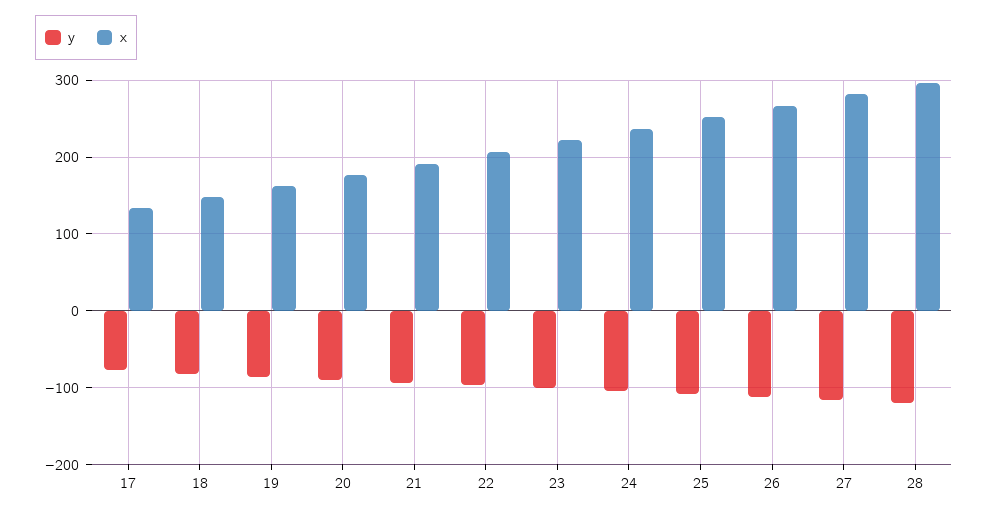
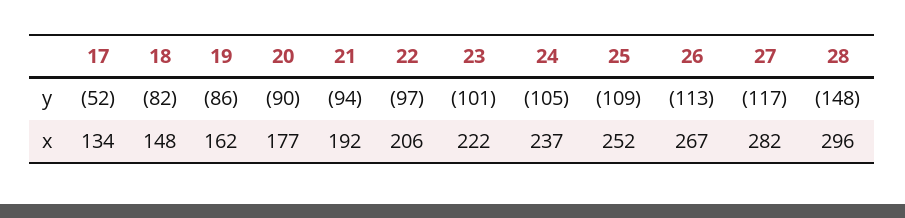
y, 17: -80 -> -52
y, 28: -120 -> -148

